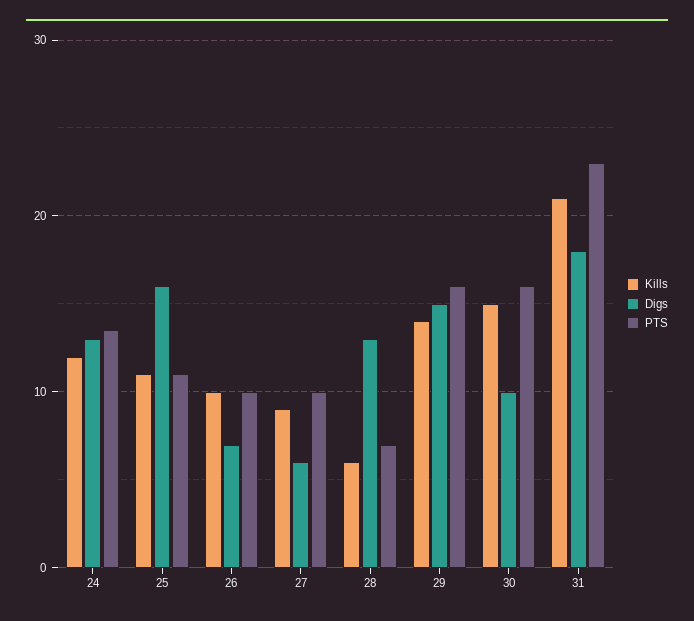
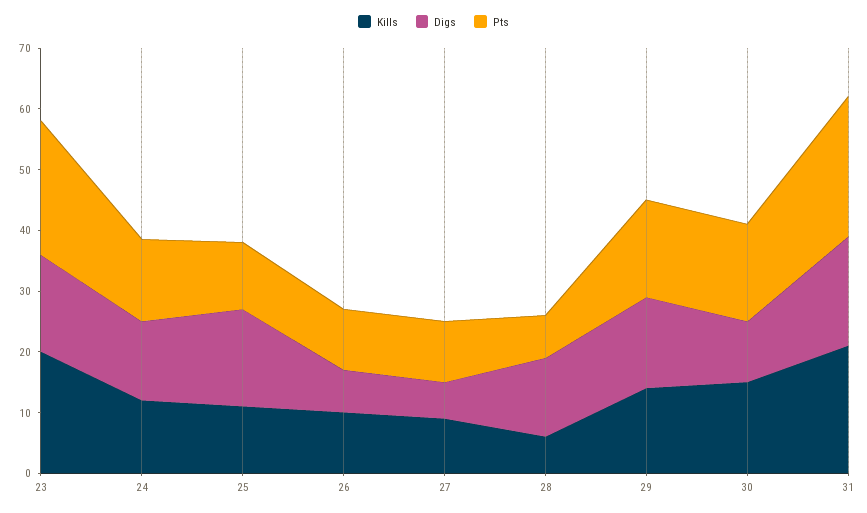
Kills, 23: none -> 20
Digs, 23: none -> 16
PTS, 23: none -> 22

